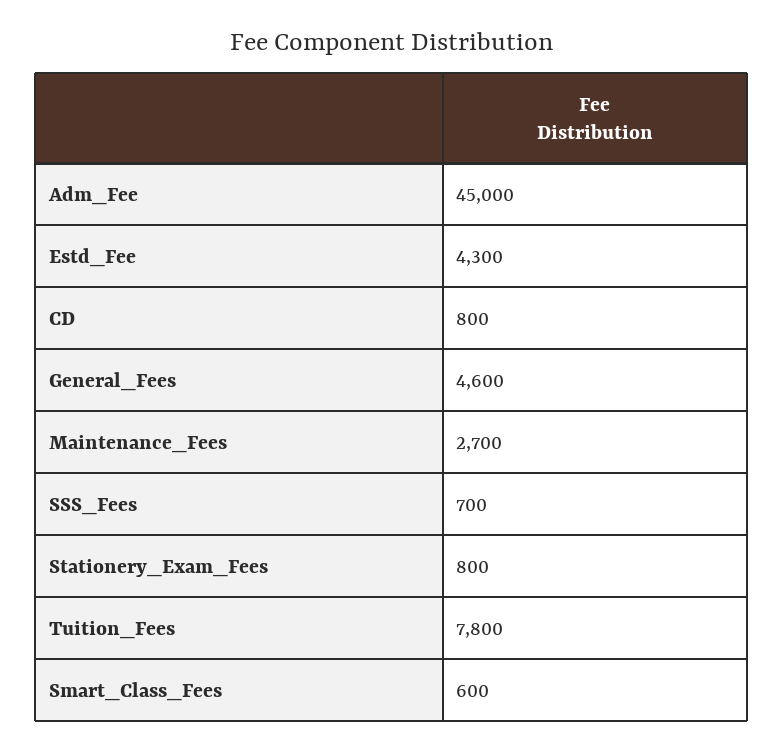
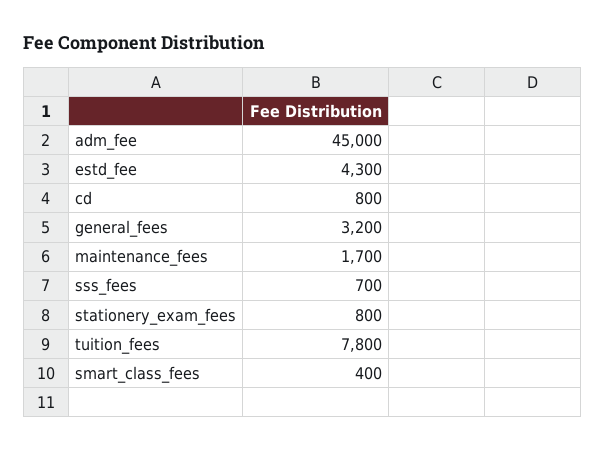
General_Fees: 4600 -> 3200
Maintenance_Fees: 2700 -> 1700
Smart_Class_Fees: 600 -> 400

